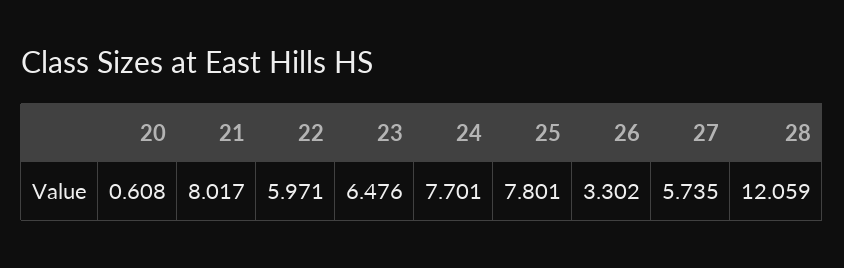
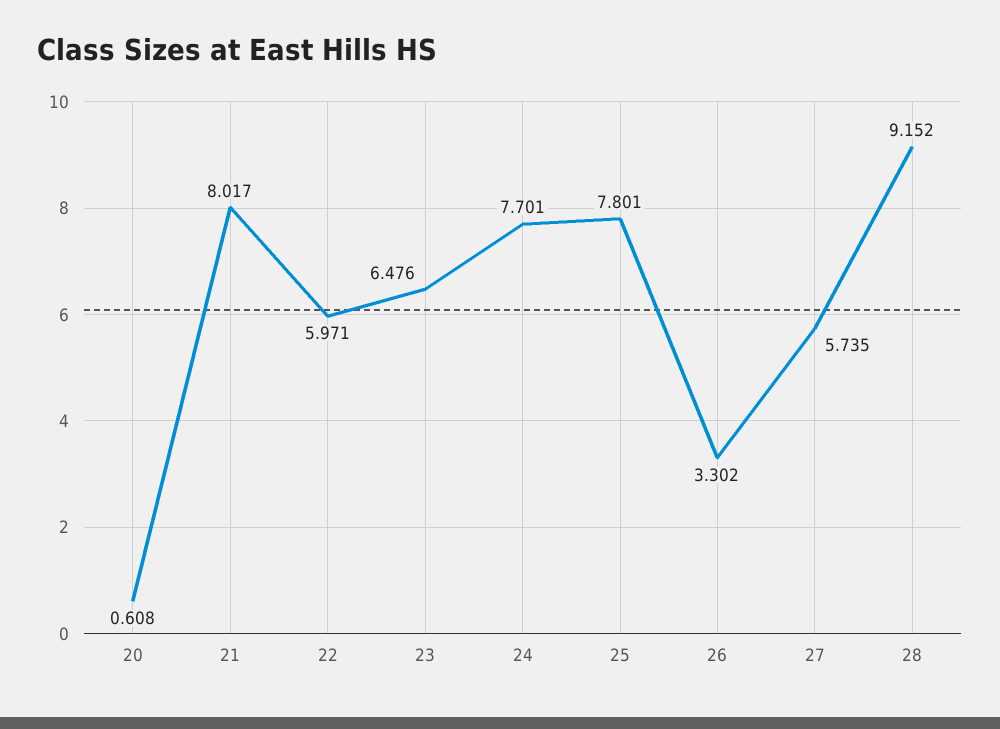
28: 12.059 -> 9.152

